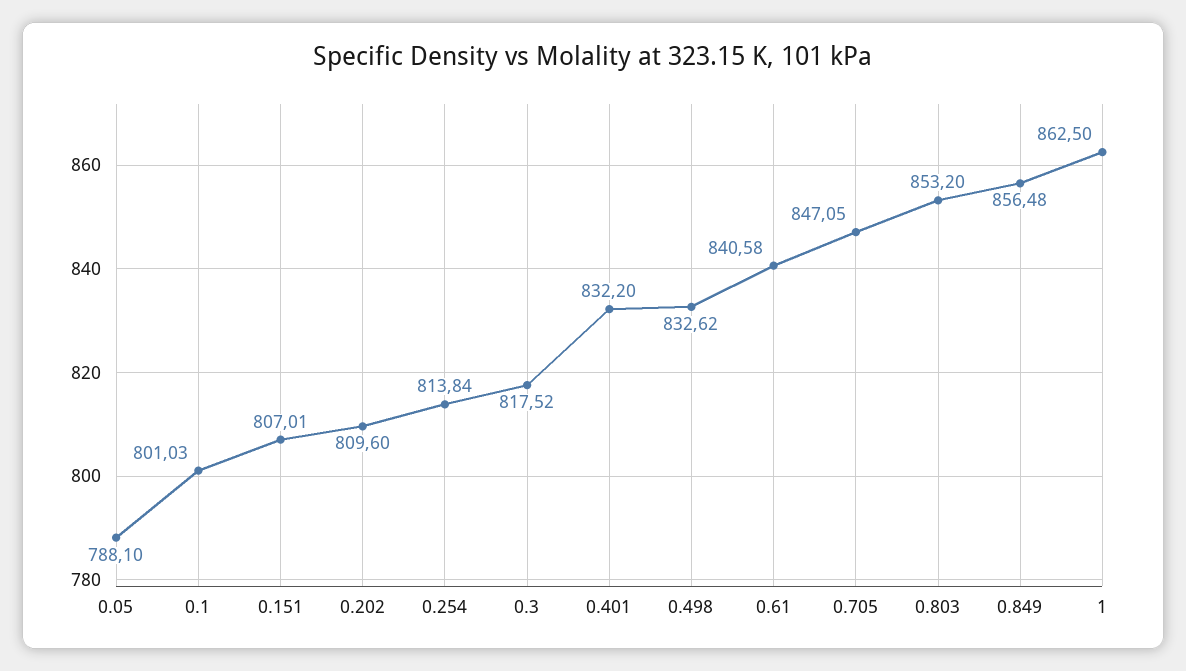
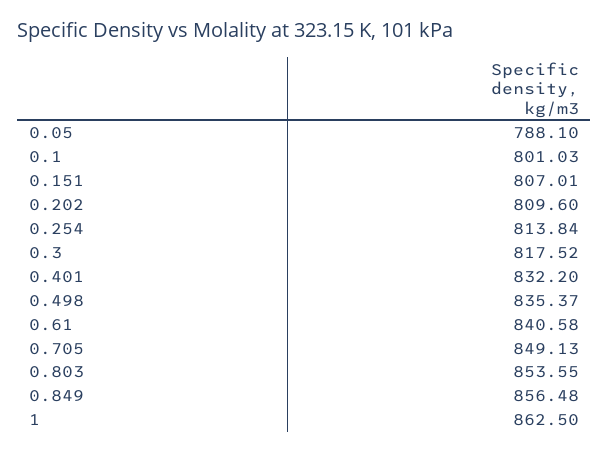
0.498: 832.62 -> 835.37
0.705: 847.05 -> 849.13
0.803: 853.2 -> 853.55

